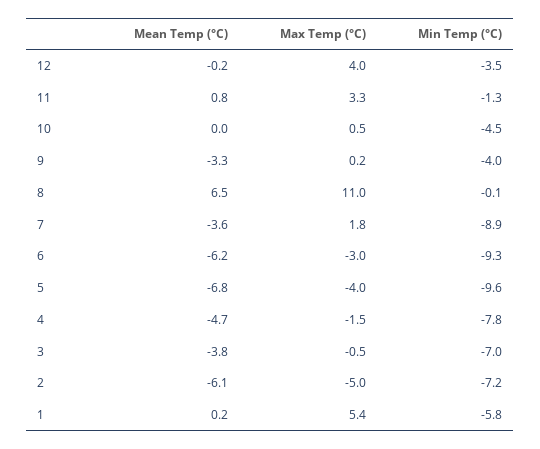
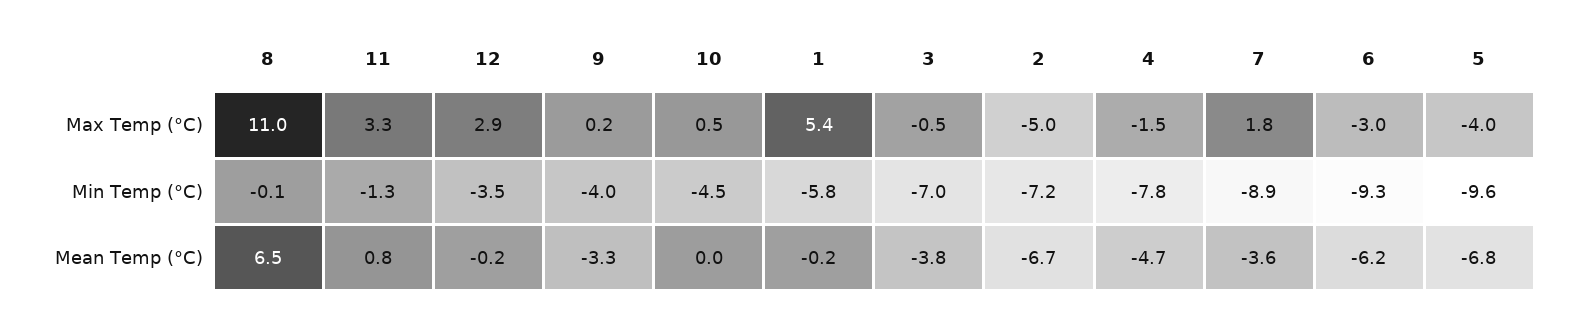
Max Temp (°C), 12: 4 -> 2.9
Mean Temp (°C), 2: -6.1 -> -6.7
Mean Temp (°C), 1: 0.2 -> -0.2

